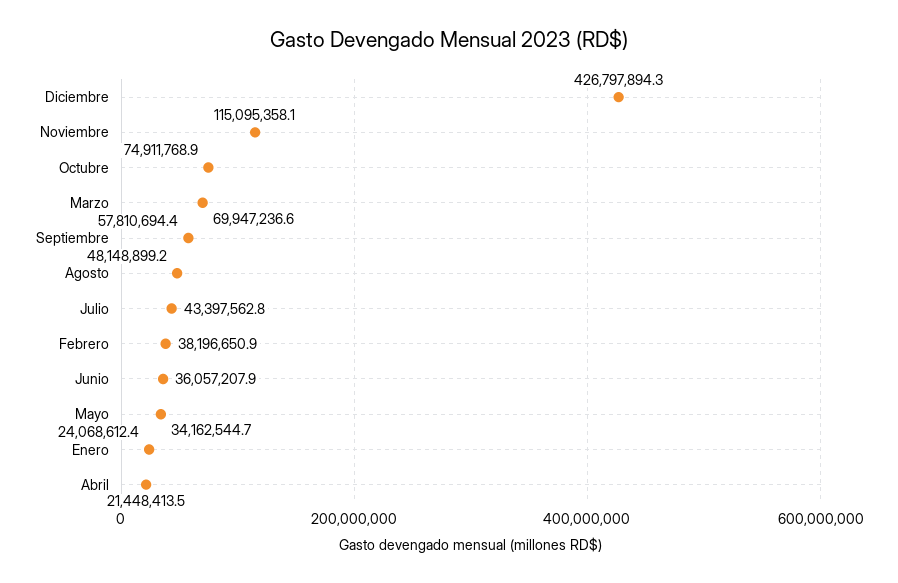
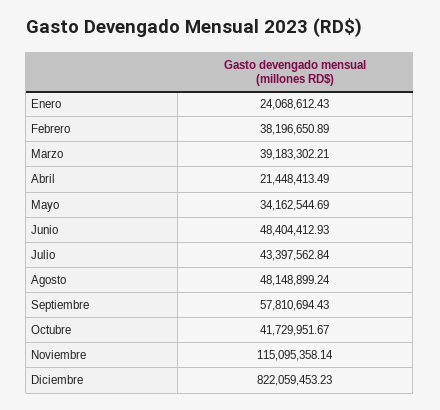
Diciembre: 426797894.3 -> 822059453.23
Octubre: 74911768.9 -> 41729951.67
Marzo: 69947236.6 -> 39183302.21
Junio: 36057207.9 -> 48404412.93

